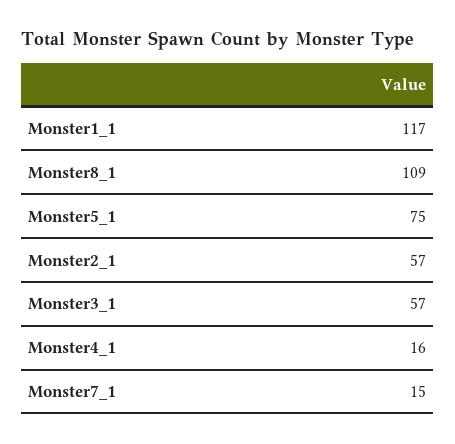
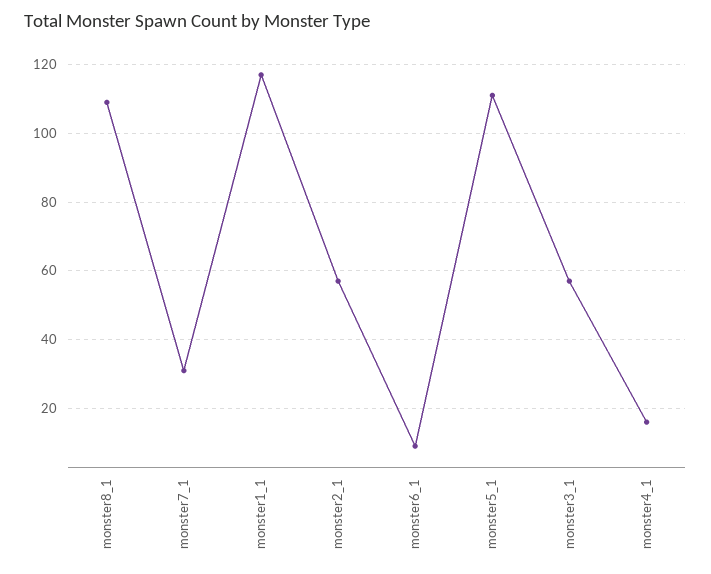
Monster5_1: 75 -> 110
Monster7_1: 15 -> 30
monster6_1: none -> 10

